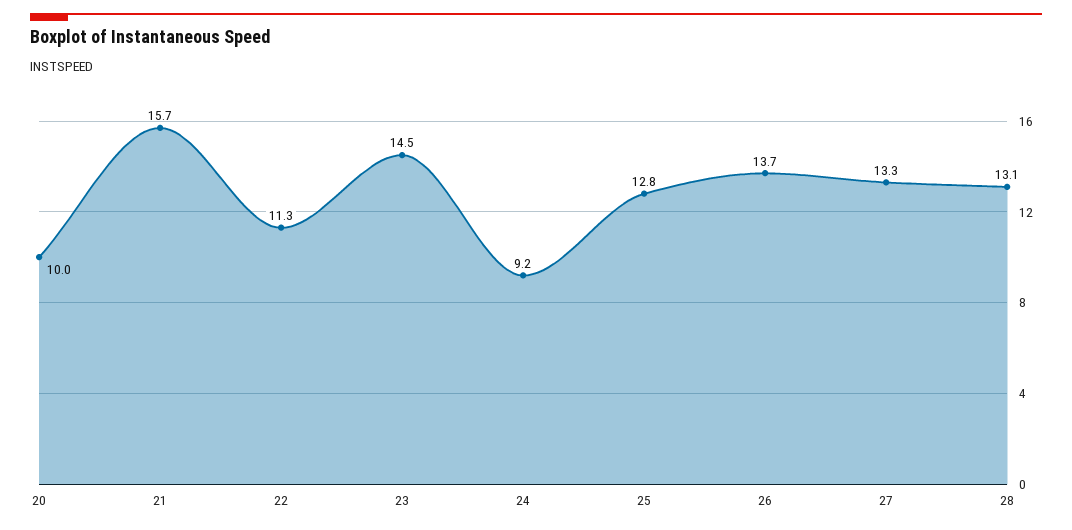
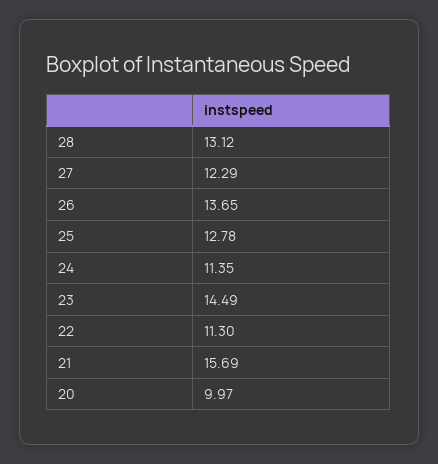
24: 9.2 -> 11.35
27: 13.3 -> 12.29

